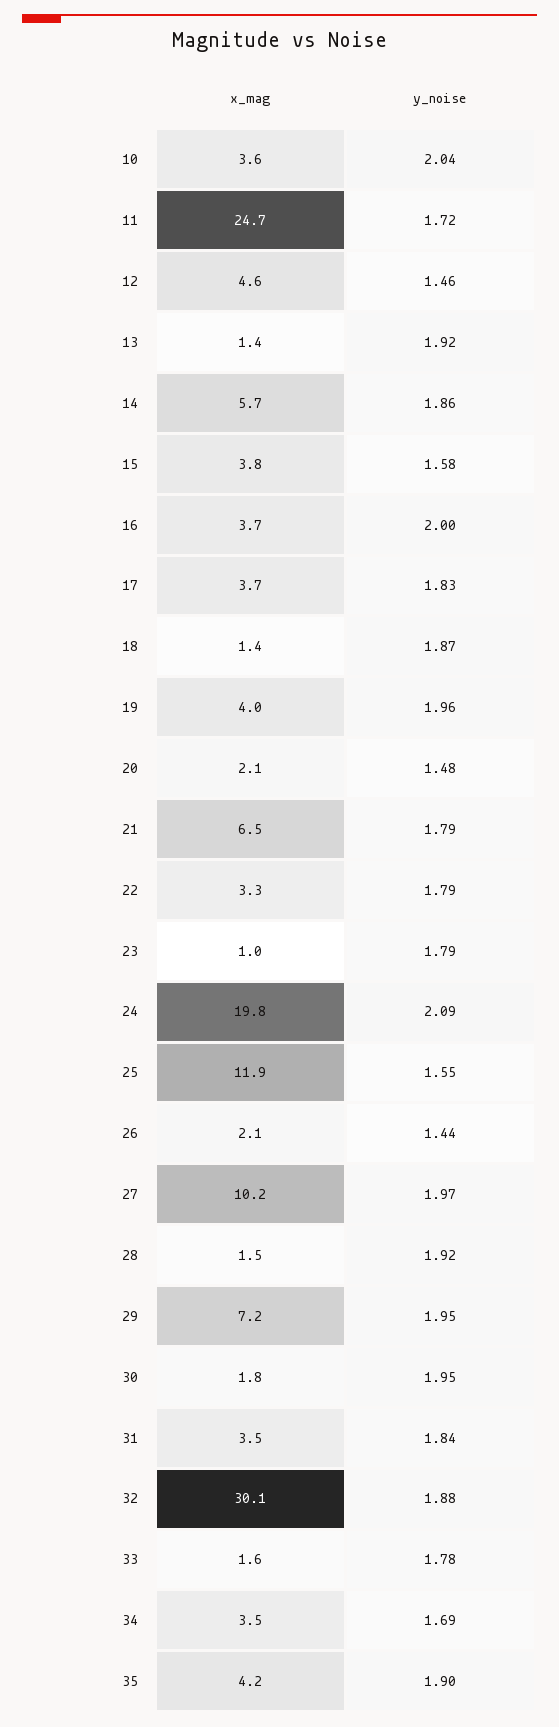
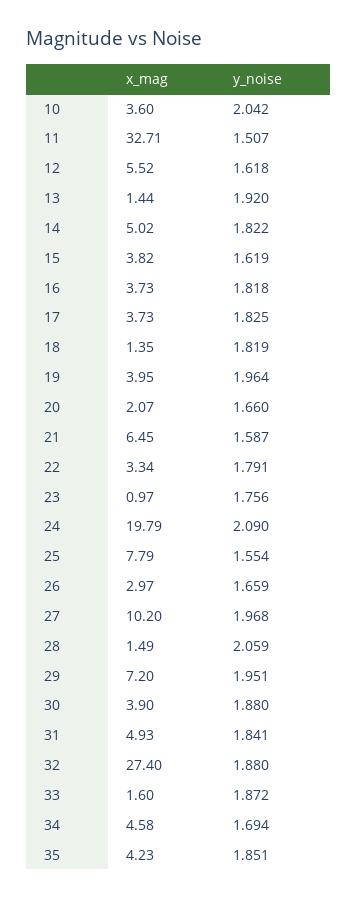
x_mag, 11: 24.7 -> 32.71
y_noise, 11: 1.72 -> 1.507
x_mag, 12: 4.6 -> 5.52
y_noise, 12: 1.46 -> 1.618
x_mag, 14: 5.7 -> 5.02
y_noise, 14: 1.86 -> 1.822
y_noise, 15: 1.58 -> 1.619
y_noise, 16: 2 -> 1.818
y_noise, 18: 1.87 -> 1.819
y_noise, 20: 1.48 -> 1.66
y_noise, 21: 1.79 -> 1.587
y_noise, 23: 1.79 -> 1.756
x_mag, 25: 11.9 -> 7.79
x_mag, 26: 2.1 -> 2.97
y_noise, 26: 1.44 -> 1.659
y_noise, 28: 1.92 -> 2.059
x_mag, 30: 1.8 -> 3.9
y_noise, 30: 1.95 -> 1.88
x_mag, 31: 3.5 -> 4.93
x_mag, 32: 30.1 -> 27.4
y_noise, 33: 1.78 -> 1.872
x_mag, 34: 3.5 -> 4.58
y_noise, 35: 1.9 -> 1.851

